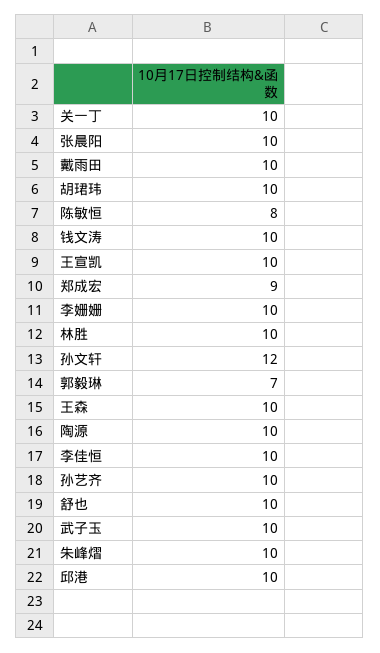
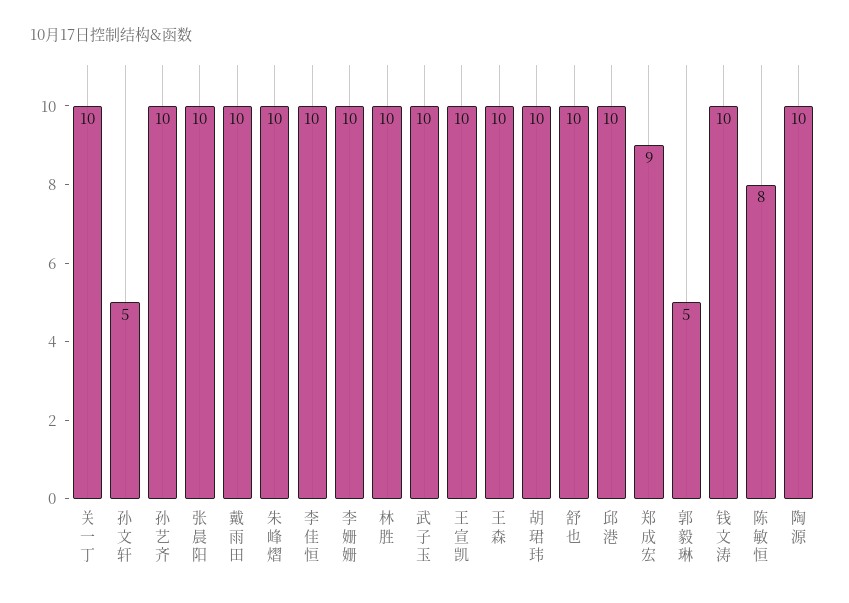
孙文轩: 12 -> 5
郭毅琳: 7 -> 5

